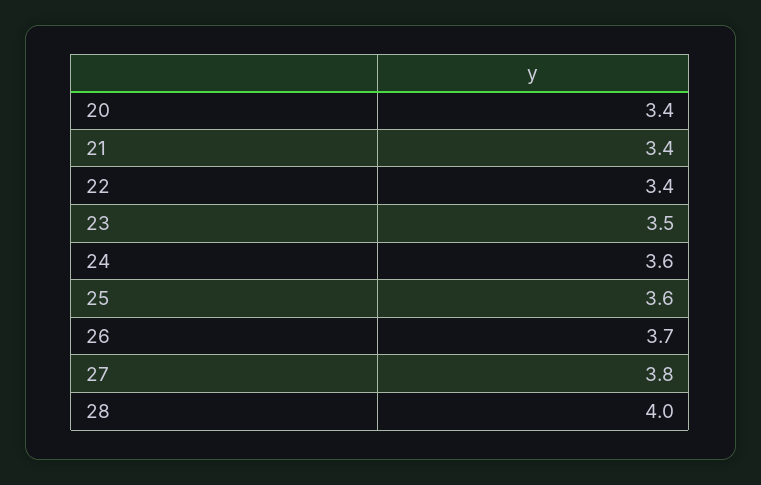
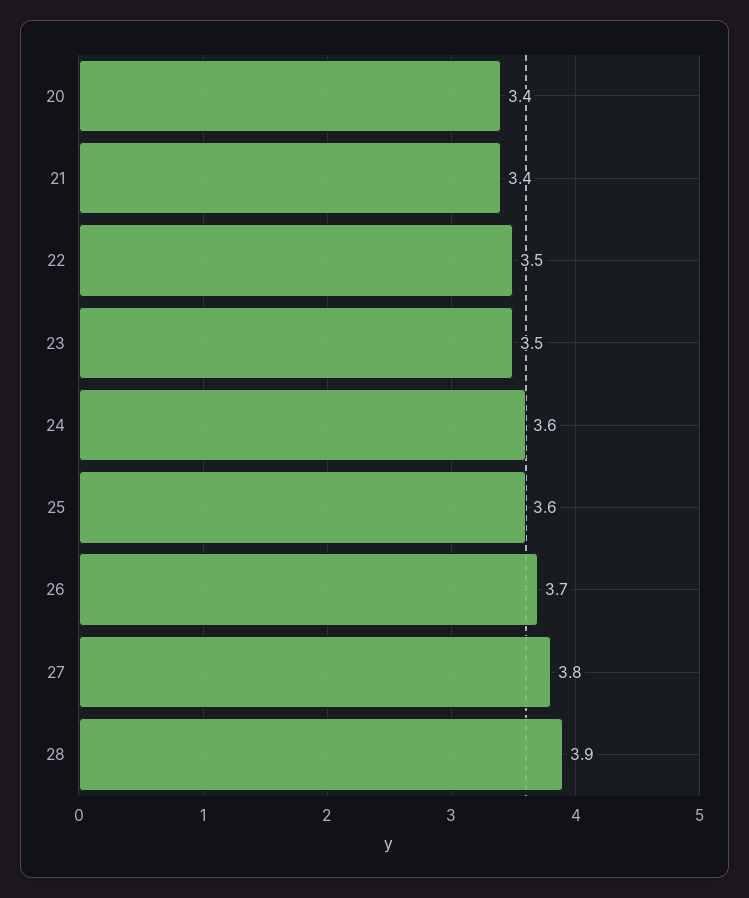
22: 3.4 -> 3.5
28: 4 -> 3.9

